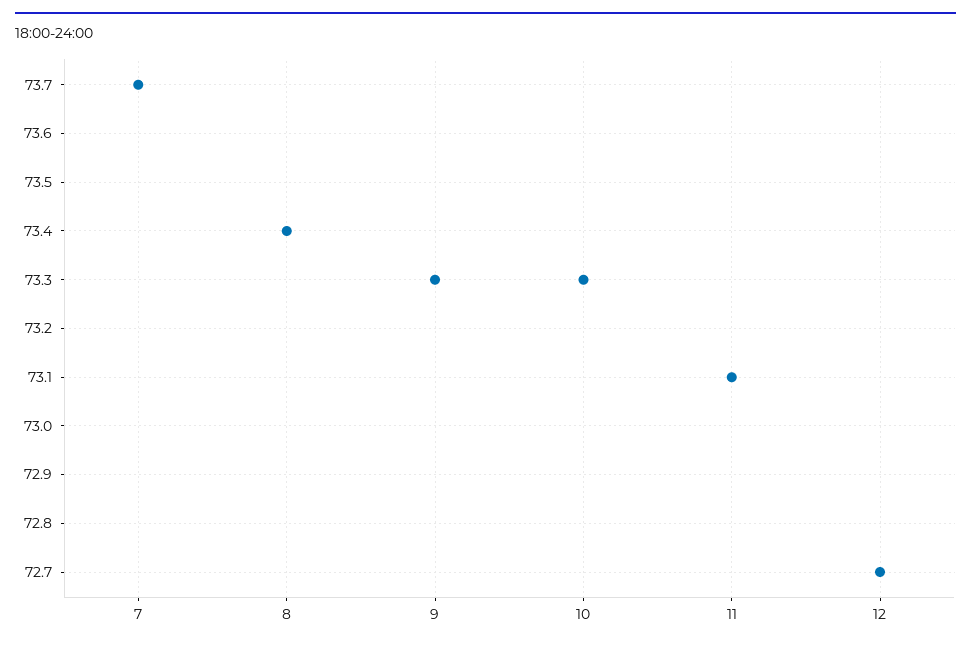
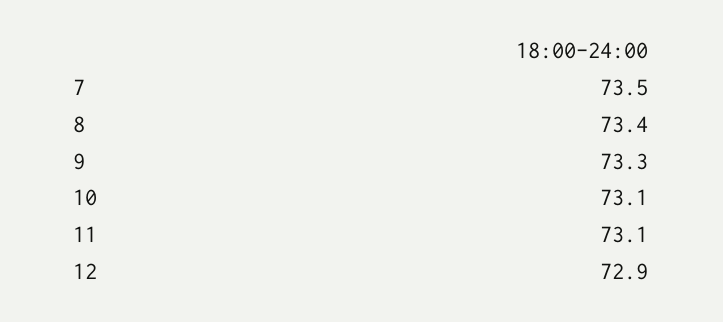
7: 73.7 -> 73.5
10: 73.3 -> 73.1
12: 72.7 -> 72.9

